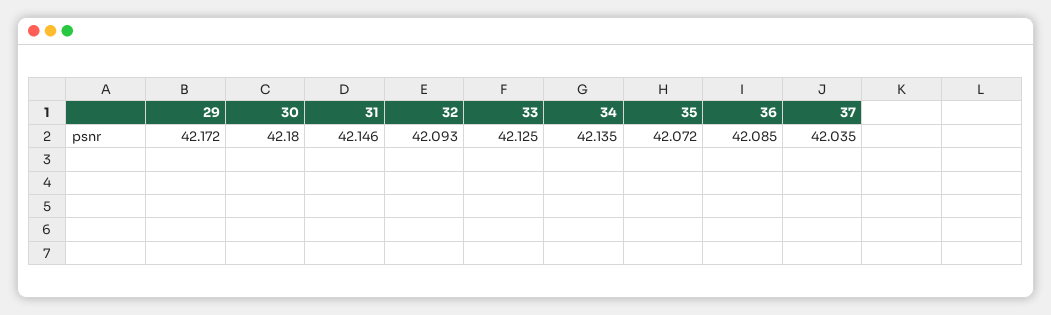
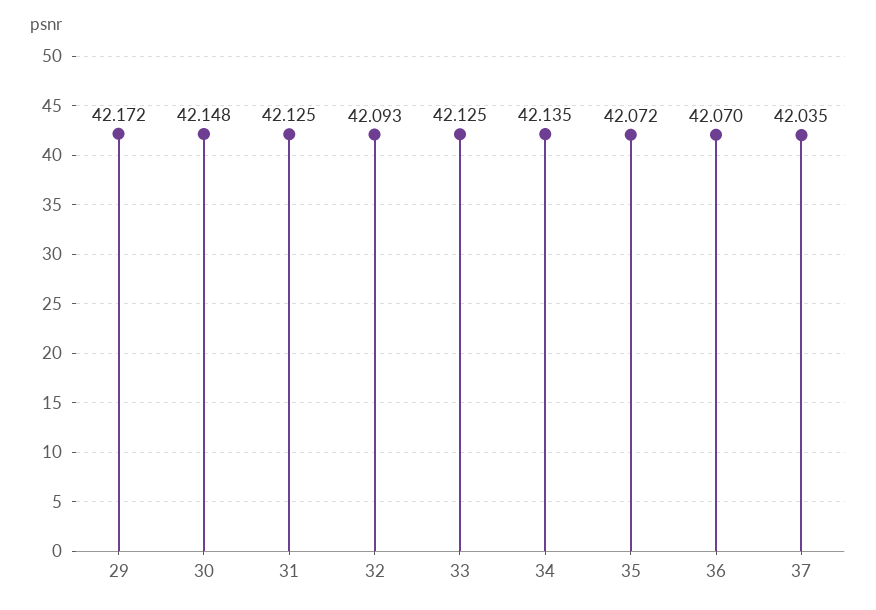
30: 42.18 -> 42.148
31: 42.146 -> 42.125
36: 42.085 -> 42.07

